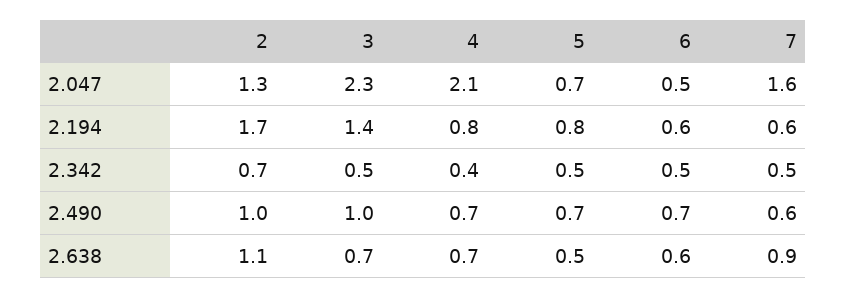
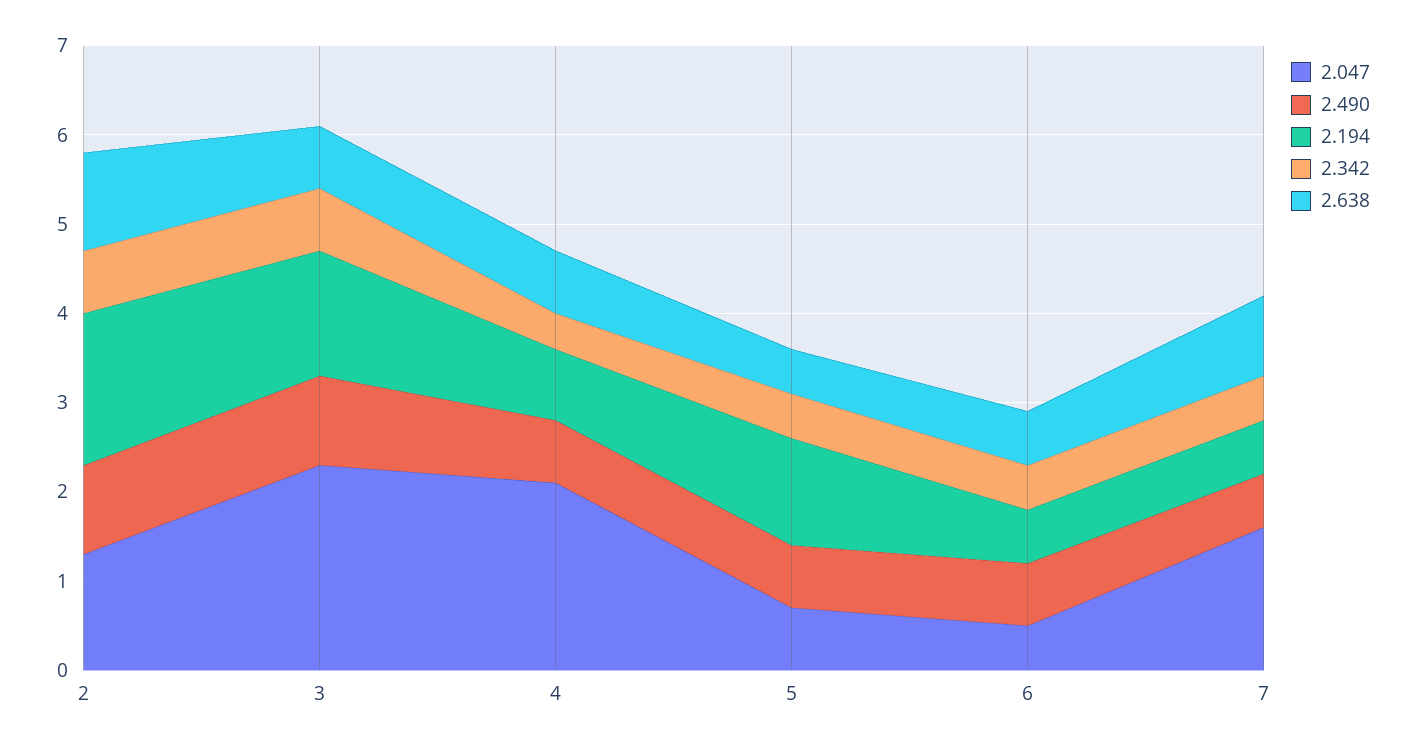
2.194, 5: 0.8 -> 1.2
2.342, 3: 0.5 -> 0.7

